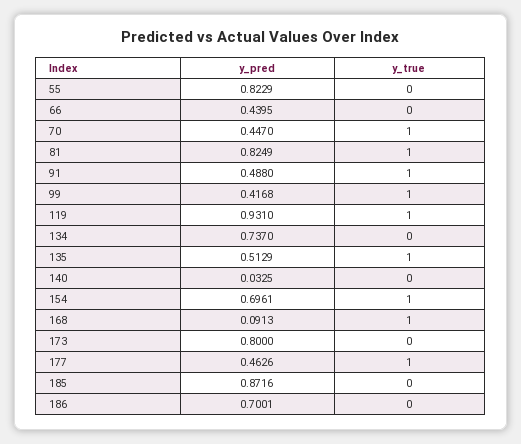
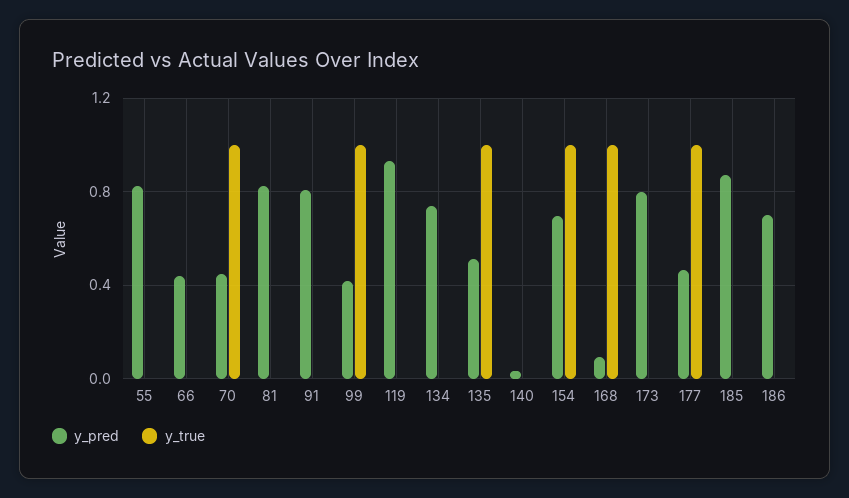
y_true, 81: 1 -> 0
y_pred, 91: 0.488 -> 0.8
y_true, 91: 1 -> 0
y_true, 119: 1 -> 0

